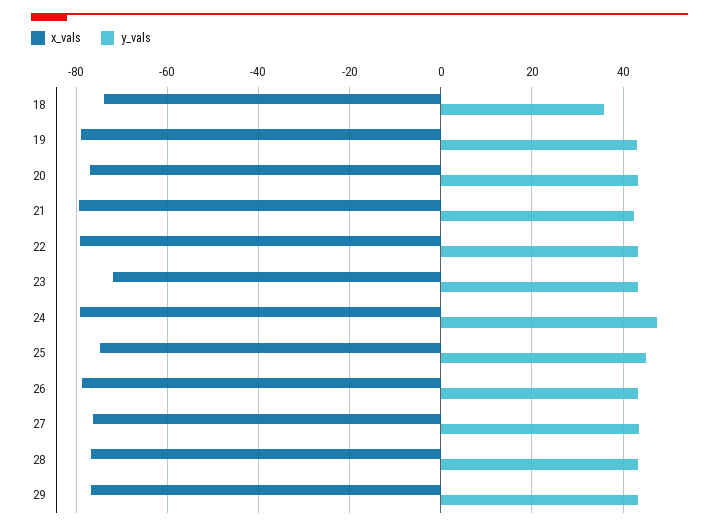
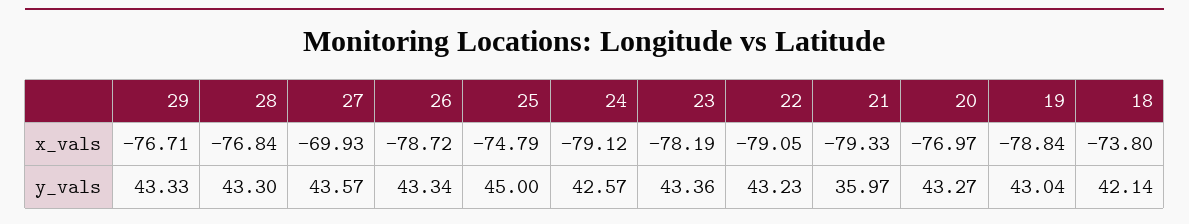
y_vals, 18: 36 -> 42.14
y_vals, 21: 42 -> 35.97
x_vals, 23: -72 -> -78.19
y_vals, 24: 48 -> 42.57
x_vals, 27: -76 -> -69.93

